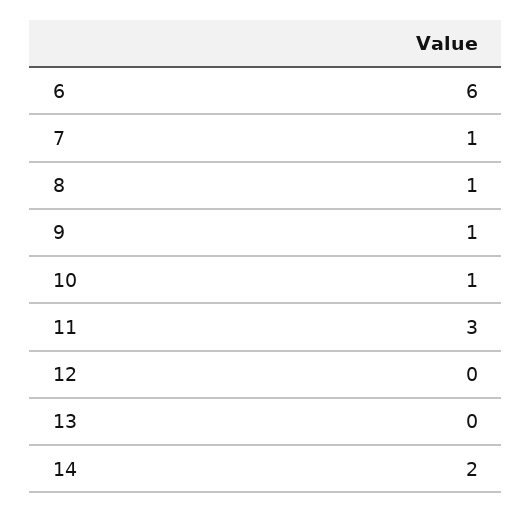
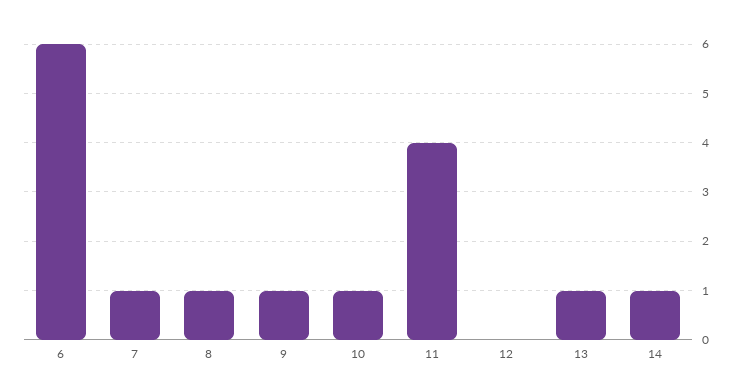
11: 3 -> 4
13: 0 -> 1
14: 2 -> 1

